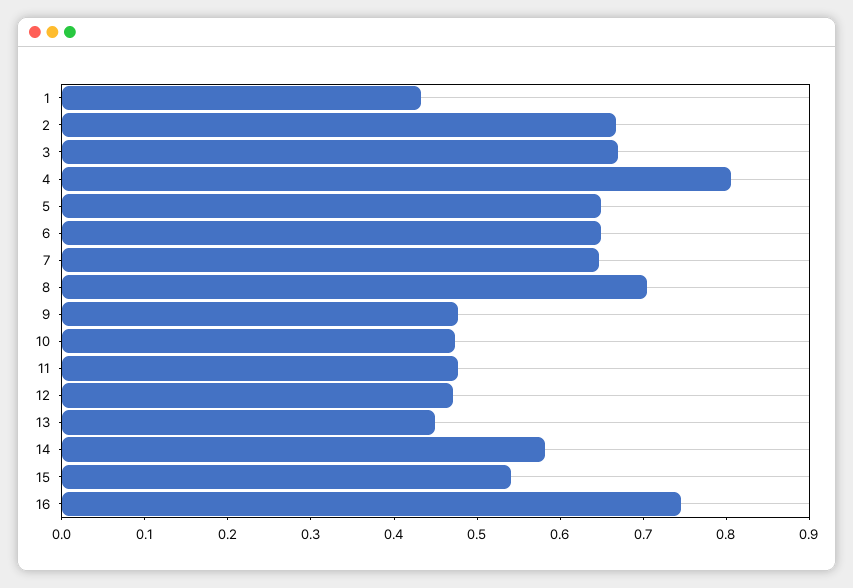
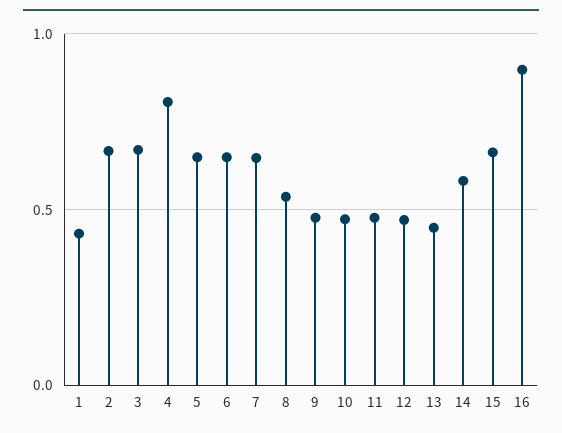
8: 0.7 -> 0.55
15: 0.54 -> 0.65
16: 0.74 -> 0.9

